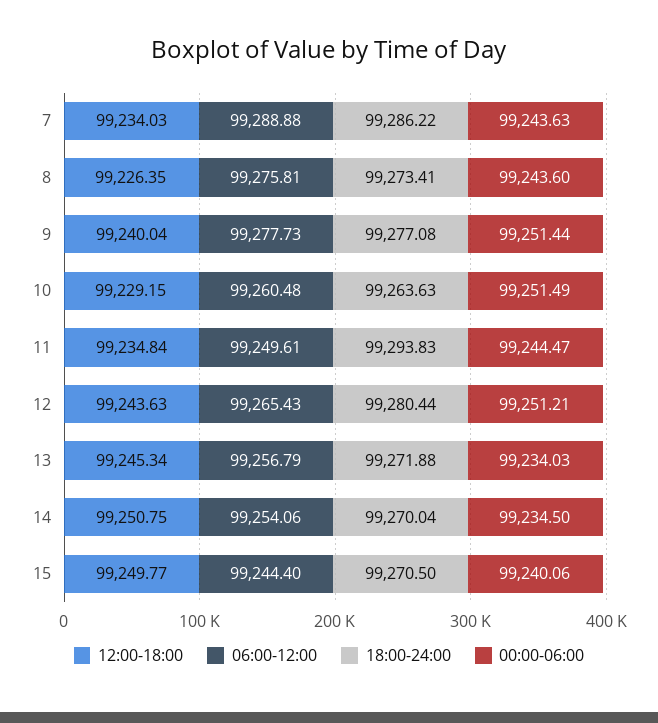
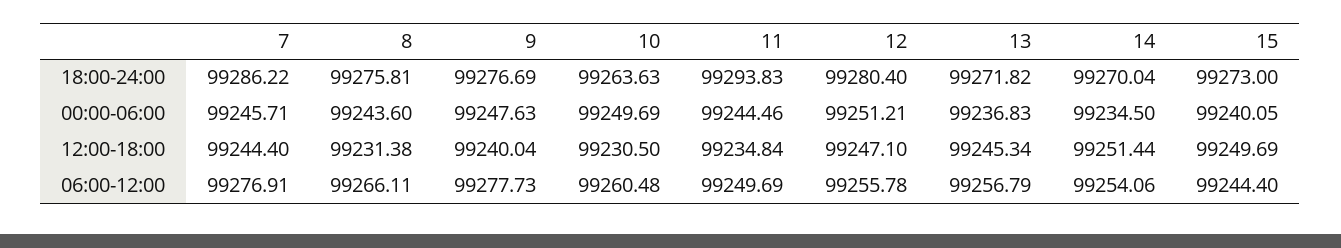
12:00-18:00, 7: 99234.03 -> 99244.4
06:00-12:00, 7: 99288.88 -> 99276.91
00:00-06:00, 7: 99243.63 -> 99245.71
12:00-18:00, 8: 99226.35 -> 99231.38
06:00-12:00, 8: 99275.81 -> 99266.11
18:00-24:00, 8: 99273.41 -> 99275.81
18:00-24:00, 9: 99277.08 -> 99276.69
00:00-06:00, 9: 99251.44 -> 99247.63
12:00-18:00, 10: 99229.15 -> 99230.5
00:00-06:00, 10: 99251.49 -> 99249.69
06:00-12:00, 11: 99249.61 -> 99249.69
00:00-06:00, 11: 99244.47 -> 99244.46
12:00-18:00, 12: 99243.63 -> 99247.1
06:00-12:00, 12: 99265.43 -> 99255.78
18:00-24:00, 12: 99280.44 -> 99280.4
18:00-24:00, 13: 99271.88 -> 99271.82
00:00-06:00, 13: 99234.03 -> 99236.83
12:00-18:00, 14: 99250.75 -> 99251.44
12:00-18:00, 15: 99249.77 -> 99249.69
18:00-24:00, 15: 99270.5 -> 99273
00:00-06:00, 15: 99240.06 -> 99240.05

